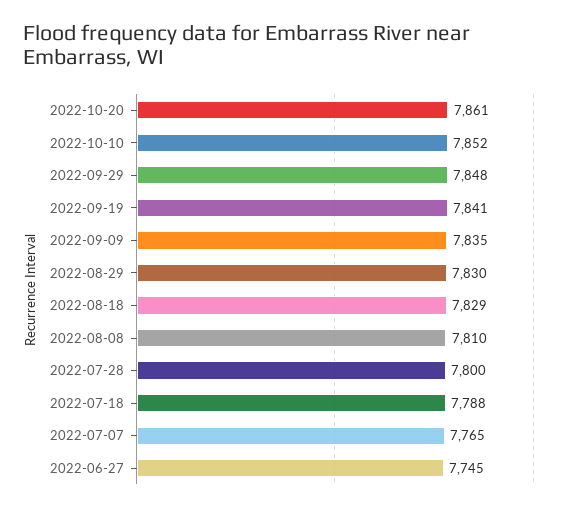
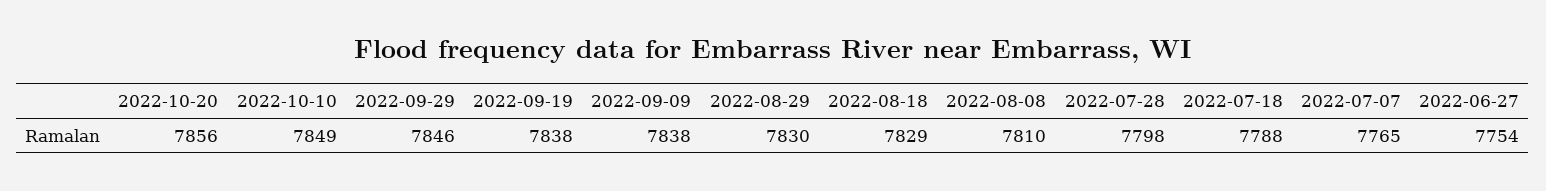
2022-10-20: 7861 -> 7856
2022-10-10: 7852 -> 7849
2022-09-29: 7848 -> 7846
2022-09-19: 7841 -> 7838
2022-09-09: 7835 -> 7838
2022-07-28: 7800 -> 7798
2022-06-27: 7745 -> 7754

